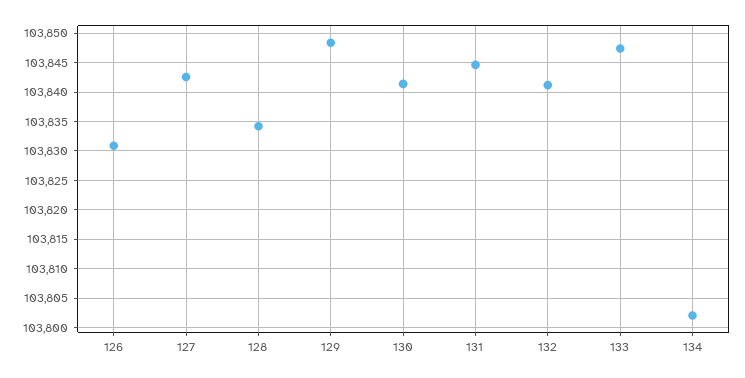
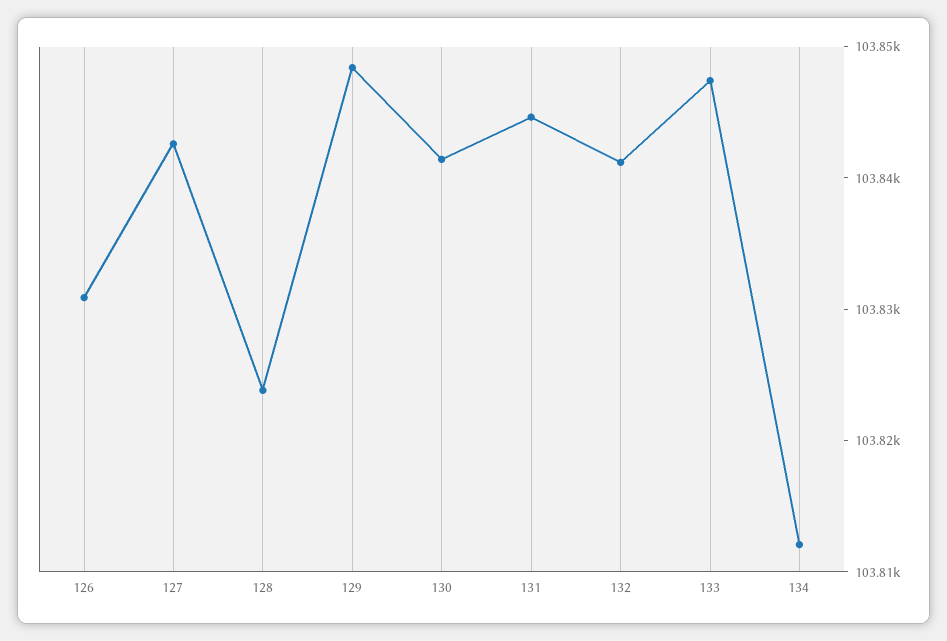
128: 103835 -> 103824
134: 103802.5 -> 103812

